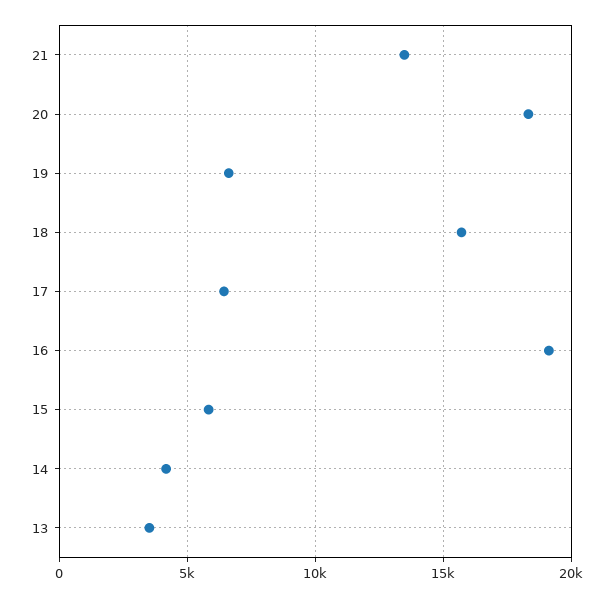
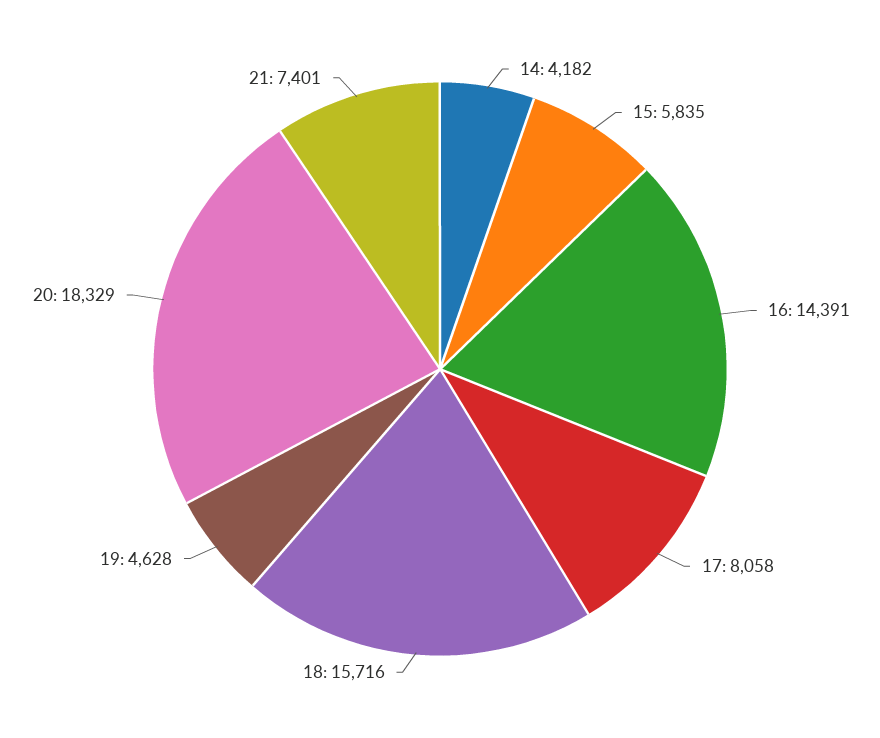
21: 13500 -> 7401
19: 6500 -> 4628
17: 6500 -> 8058
16: 19000 -> 14391
13: 3500 -> none

